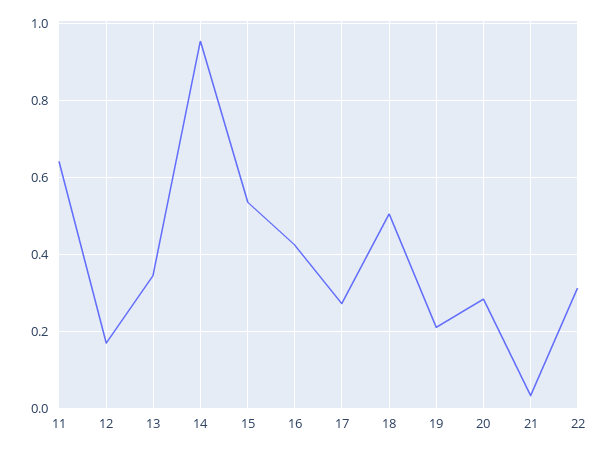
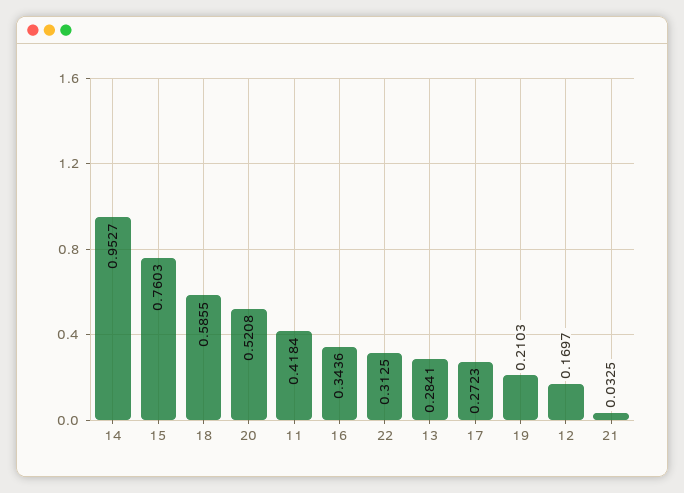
11: 0.64 -> 0.4184
13: 0.34 -> 0.2841
15: 0.54 -> 0.7603
16: 0.42 -> 0.3436
18: 0.5 -> 0.5855
20: 0.28 -> 0.5208

